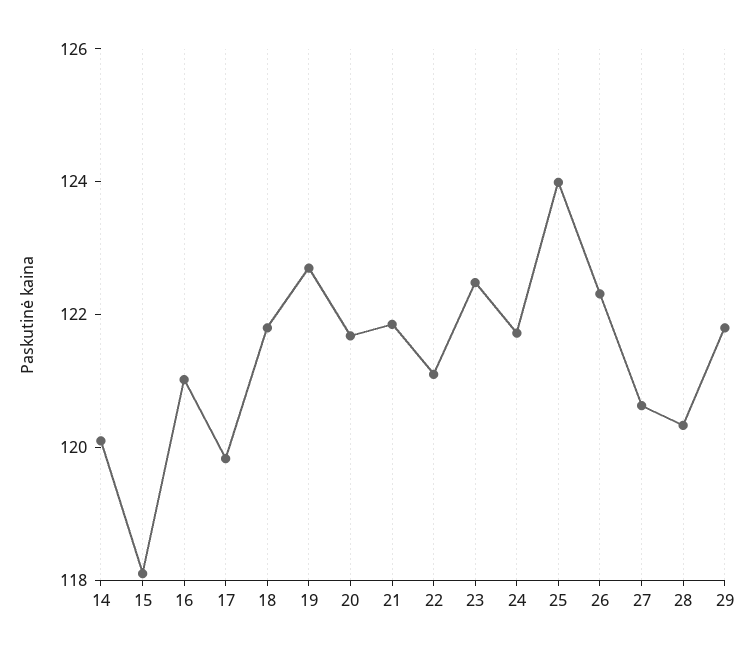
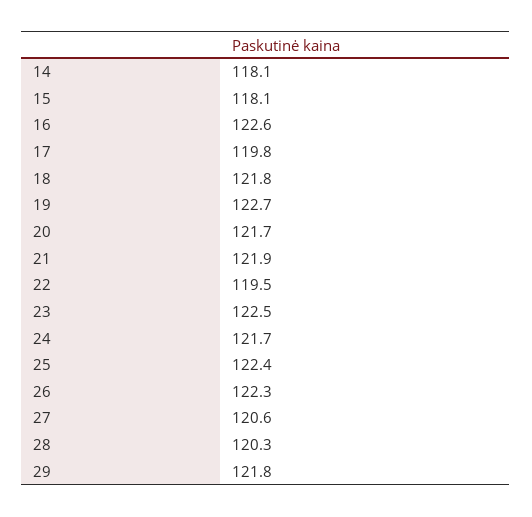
14: 120 -> 118.1
16: 121 -> 122.6
22: 121 -> 119.5
25: 124 -> 122.4

